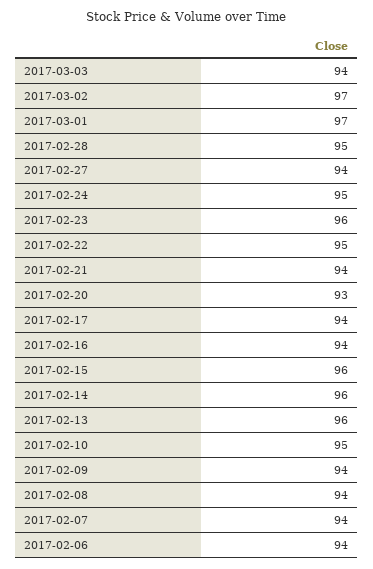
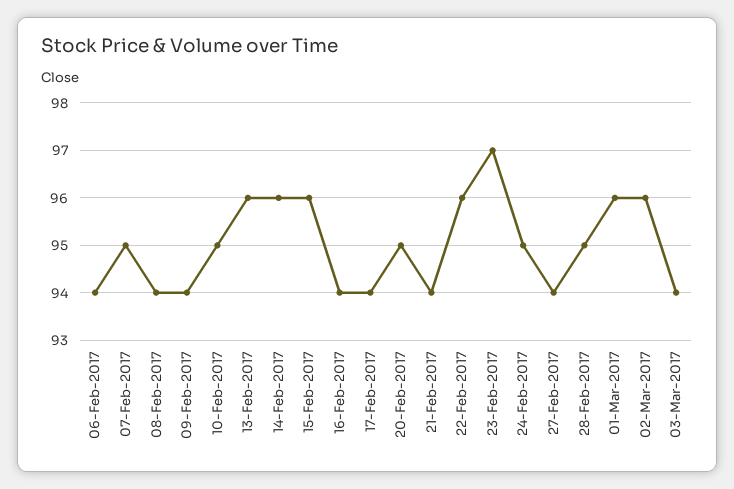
2017-03-02: 97 -> 96
2017-03-01: 97 -> 96
2017-02-23: 96 -> 97
2017-02-22: 95 -> 96
2017-02-20: 93 -> 95
2017-02-07: 94 -> 95

